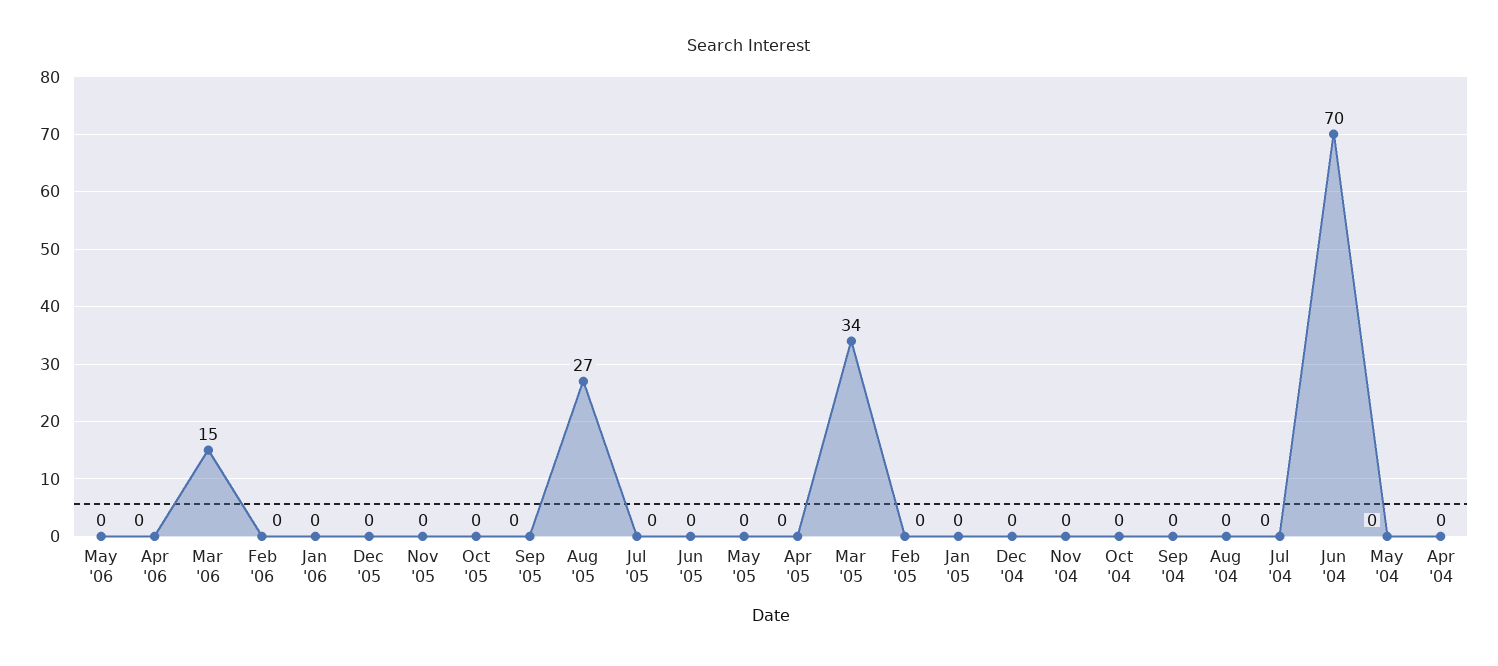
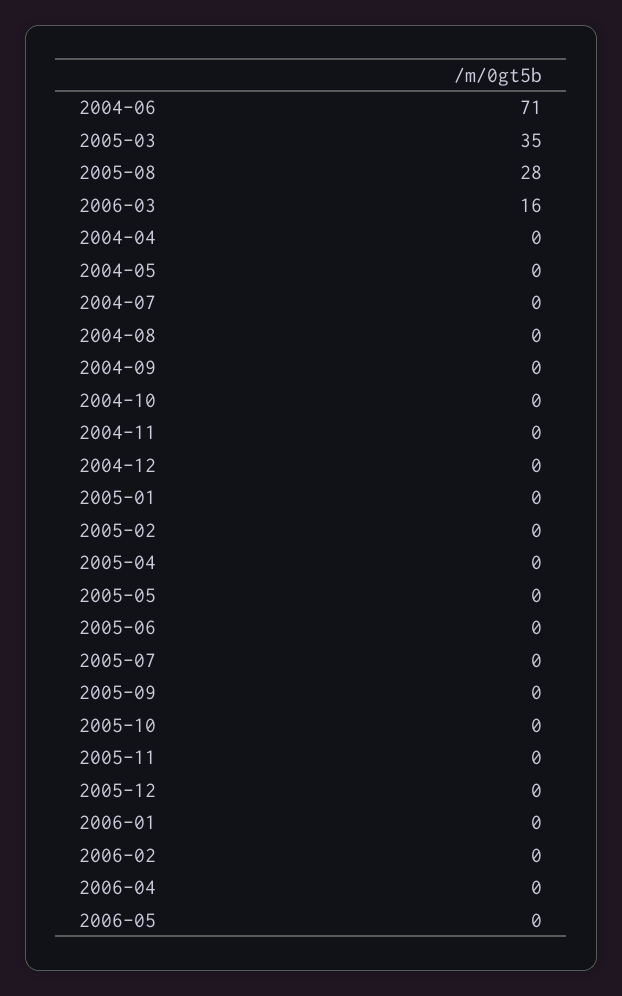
Mar '06: 15 -> 16
Aug '05: 27 -> 28
Mar '05: 34 -> 35
Jun '04: 70 -> 71

